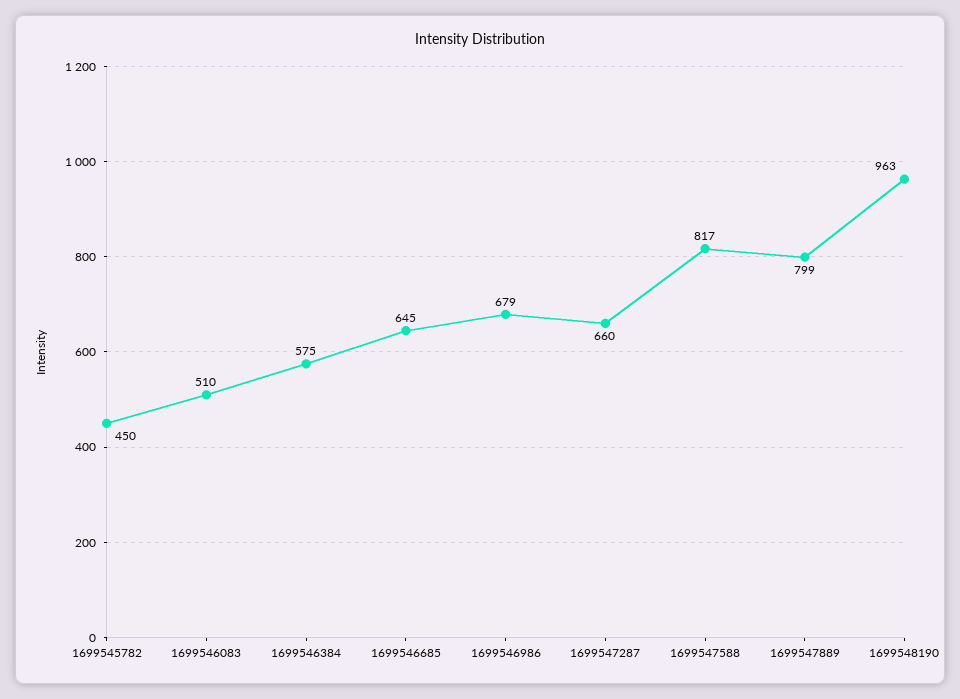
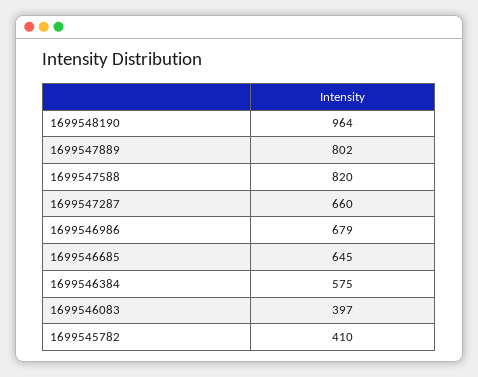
1699545782: 450 -> 410
1699546083: 510 -> 397
1699547588: 817 -> 820
1699547889: 799 -> 802
1699548190: 963 -> 964

